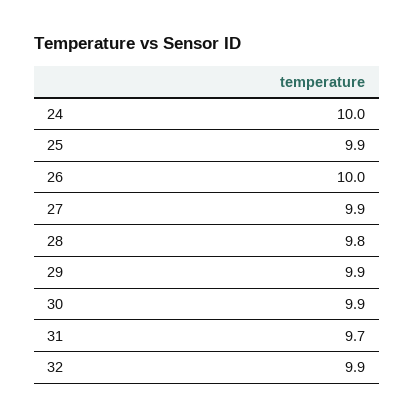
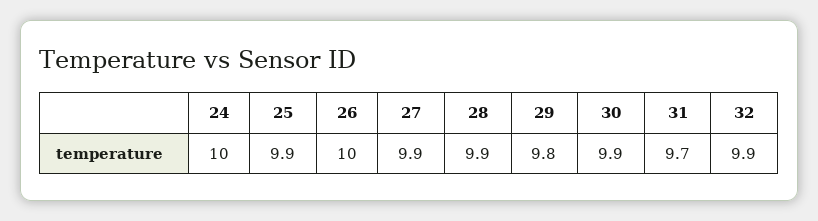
28: 9.8 -> 9.9
29: 9.9 -> 9.8

